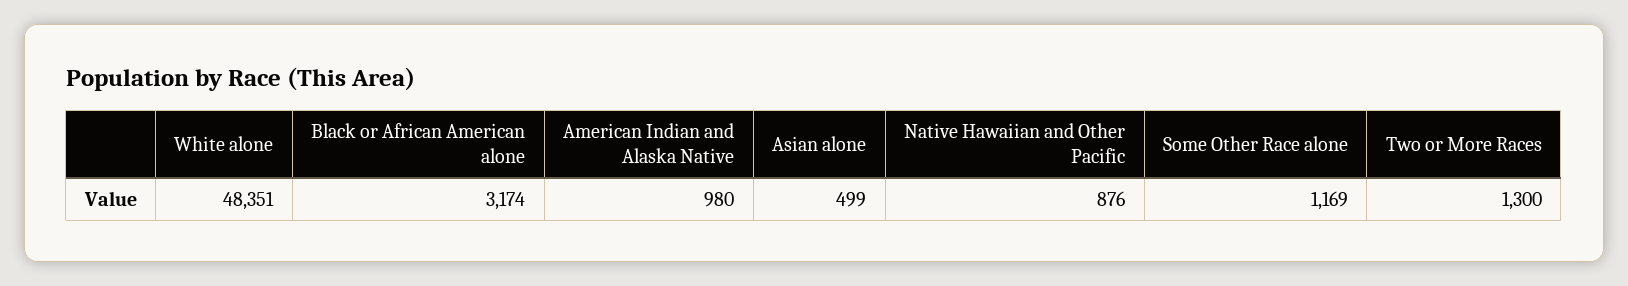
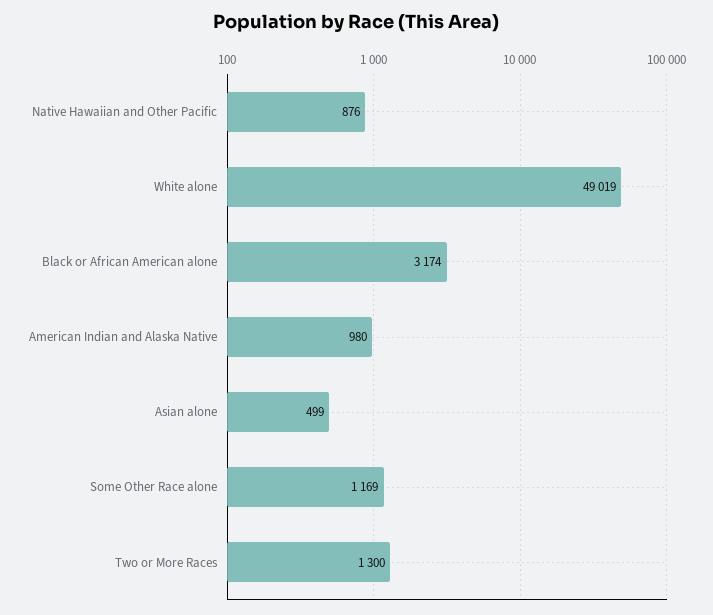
White alone: 48351 -> 49019

